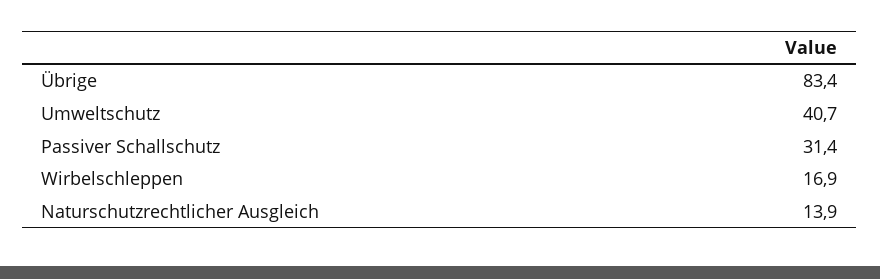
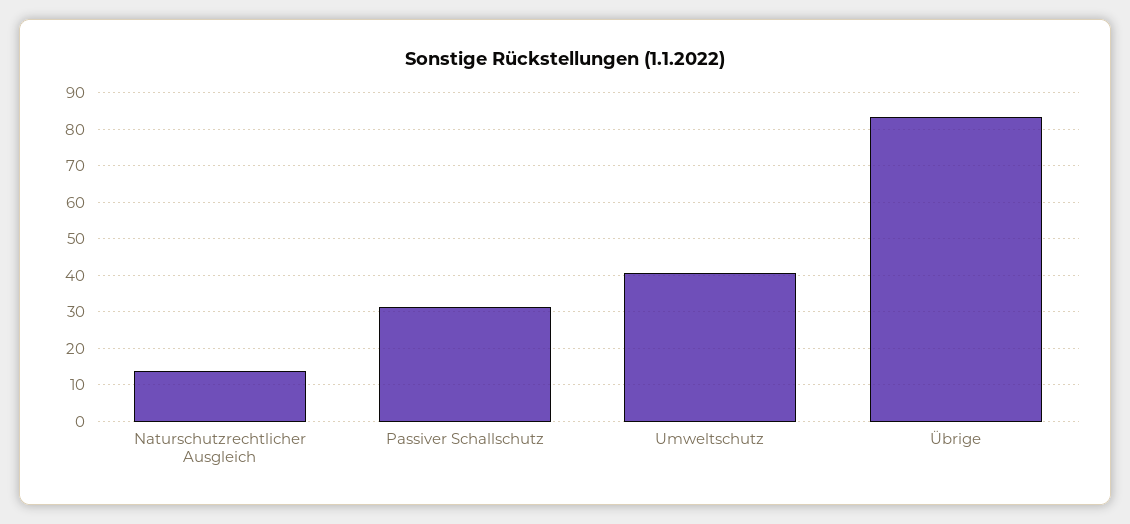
Wirbelschleppen: 16.9 -> none

